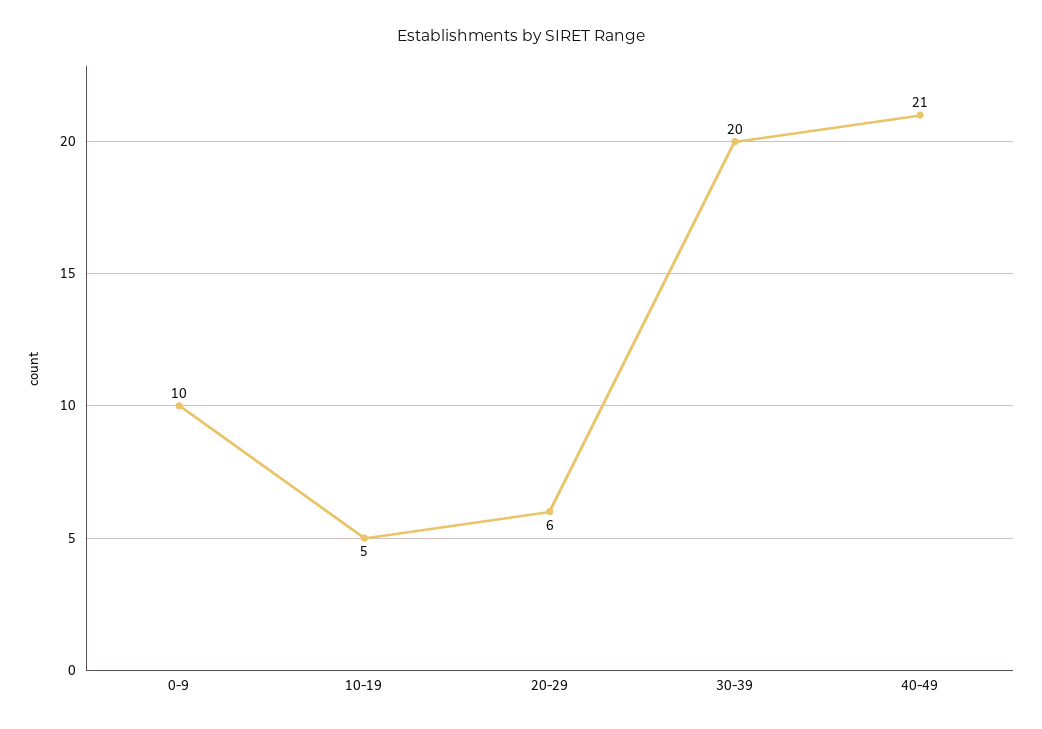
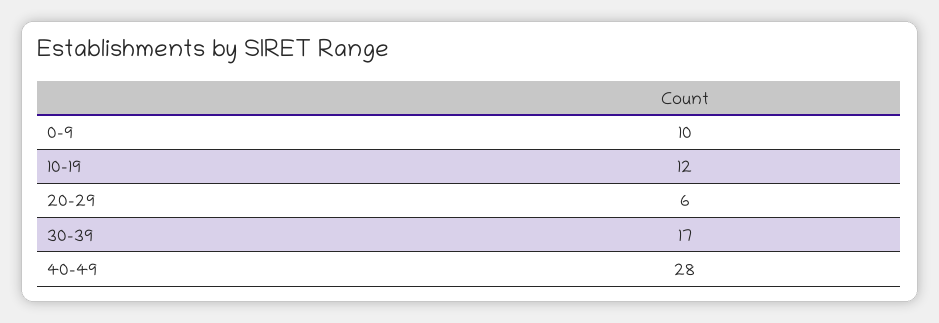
10-19: 5 -> 12
30-39: 20 -> 17
40-49: 21 -> 28

